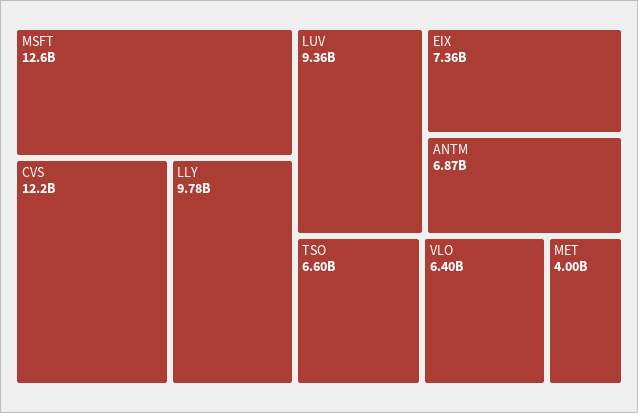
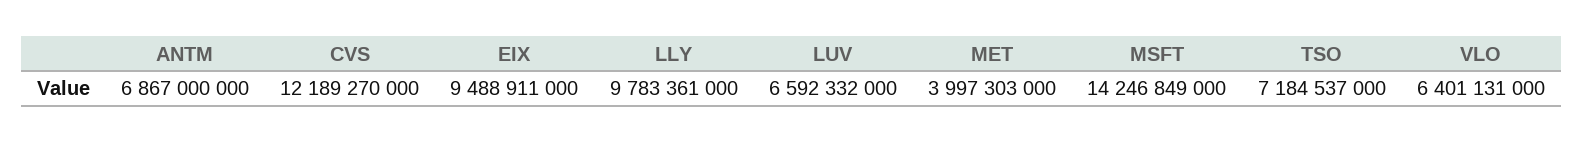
MSFT: 12600000000 -> 14246849000
LUV: 9360000000 -> 6592332000
EIX: 7360000000 -> 9488911000
TSO: 6600000000 -> 7184537000

